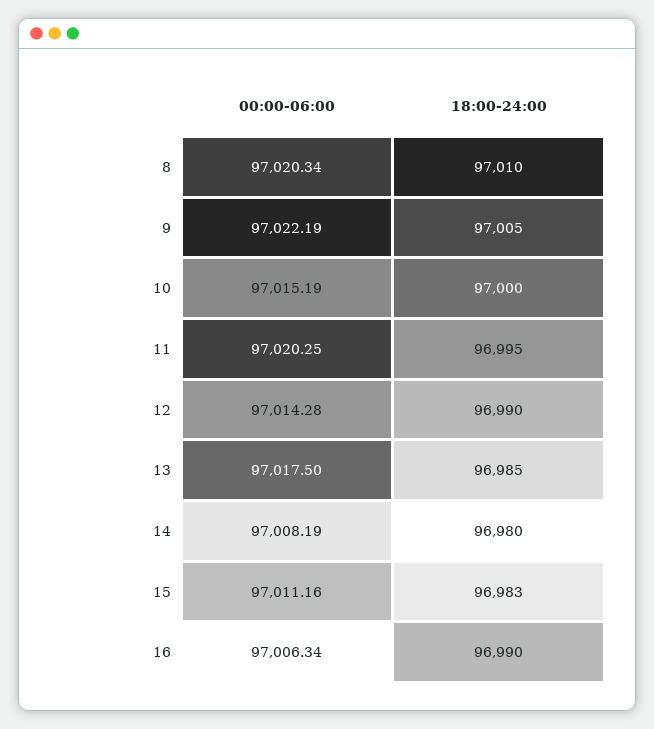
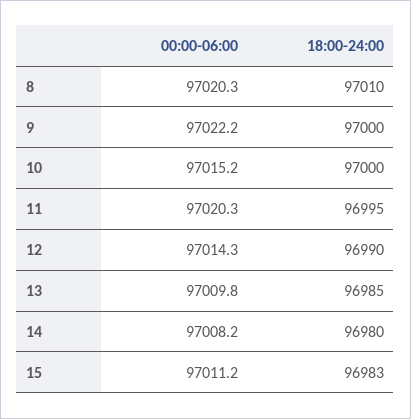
18:00-24:00, 9: 97005 -> 97000
00:00-06:00, 13: 97017.5 -> 97009.8
00:00-06:00, 16: 97006.34 -> none
18:00-24:00, 16: 96990 -> none

